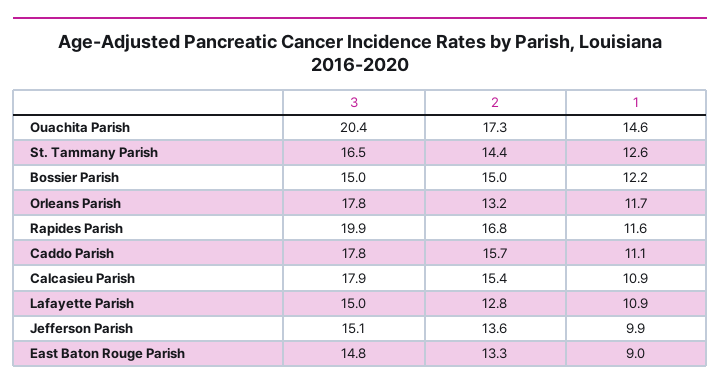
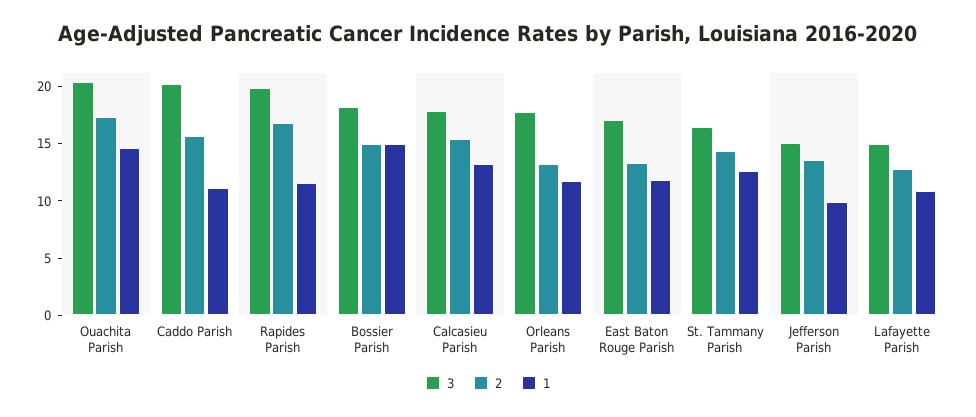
3, Bossier Parish: 15 -> 18
1, Bossier Parish: 12.2 -> 15
3, Caddo Parish: 17.8 -> 20
1, Calcasieu Parish: 10.9 -> 13
3, East Baton Rouge Parish: 14.8 -> 17
1, East Baton Rouge Parish: 9 -> 12

